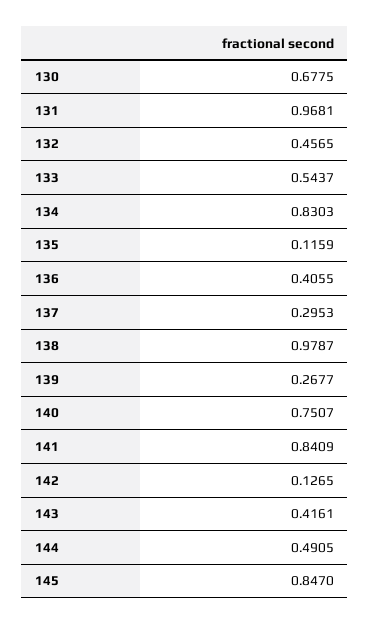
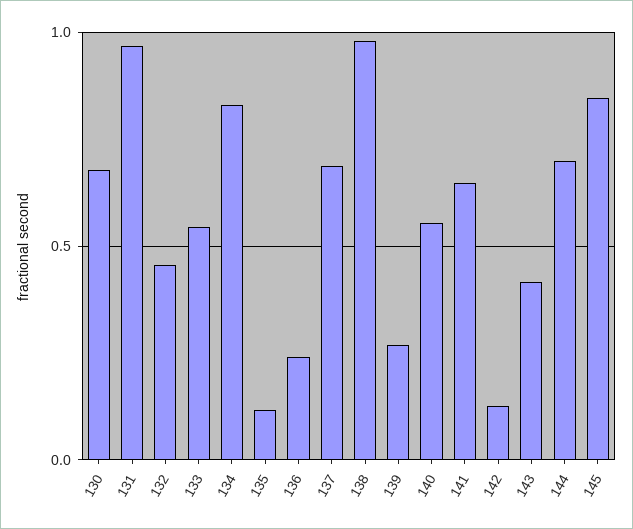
136: 0.4055 -> 0.25
137: 0.2953 -> 0.7
140: 0.7507 -> 0.55
141: 0.8409 -> 0.65
144: 0.4905 -> 0.7

